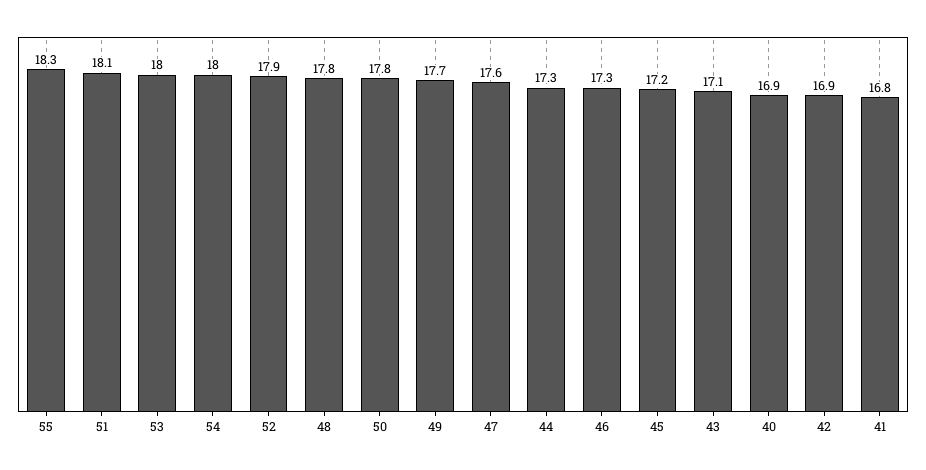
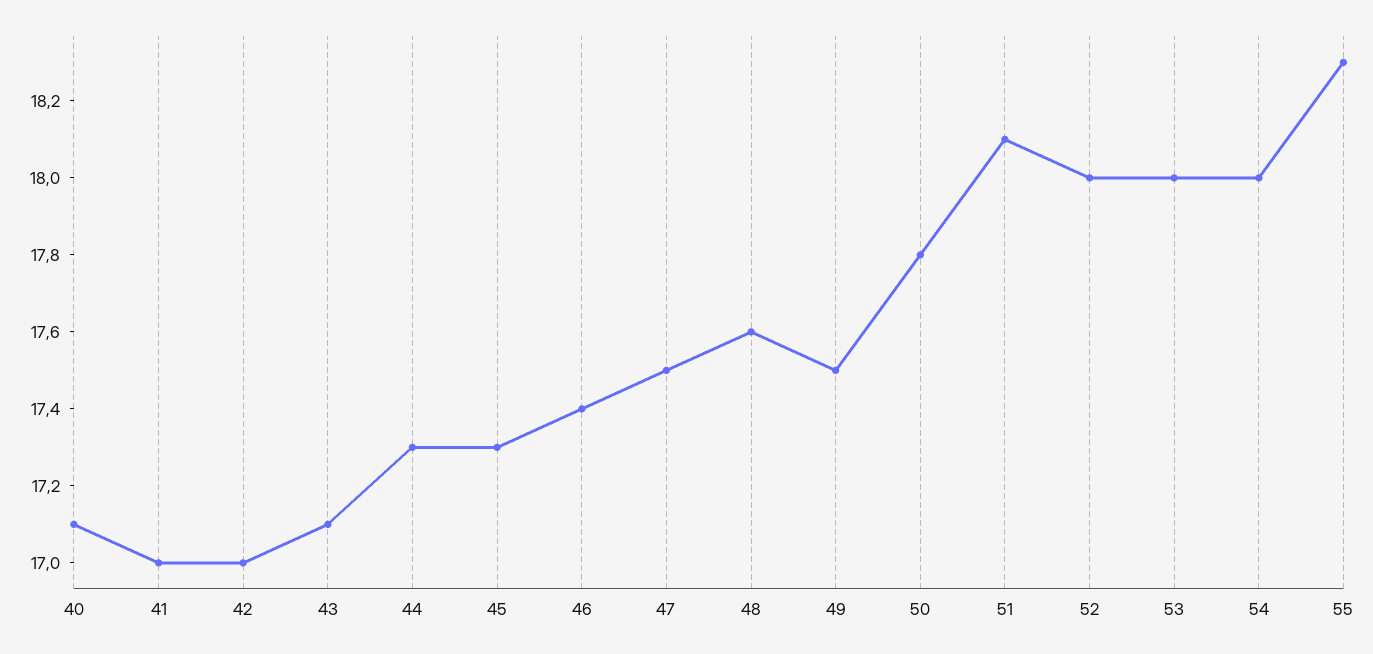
52: 17.9 -> 18
48: 17.8 -> 17.6
49: 17.7 -> 17.5
47: 17.6 -> 17.5
46: 17.3 -> 17.4
45: 17.2 -> 17.3
40: 16.9 -> 17.1
42: 16.9 -> 17
41: 16.8 -> 17

